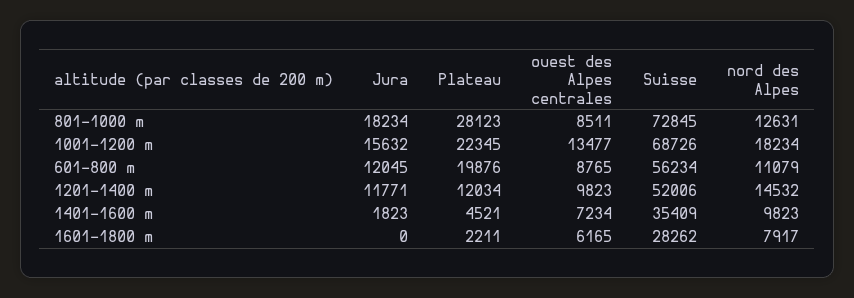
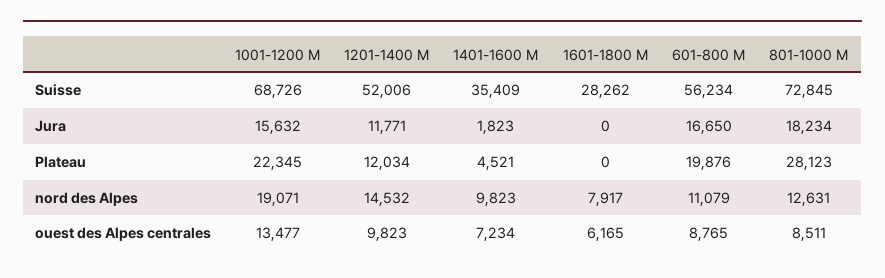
nord des Alpes, 1001-1200 m: 18234 -> 19071
Jura, 601-800 m: 12045 -> 16650
Plateau, 1601-1800 m: 2211 -> 0

